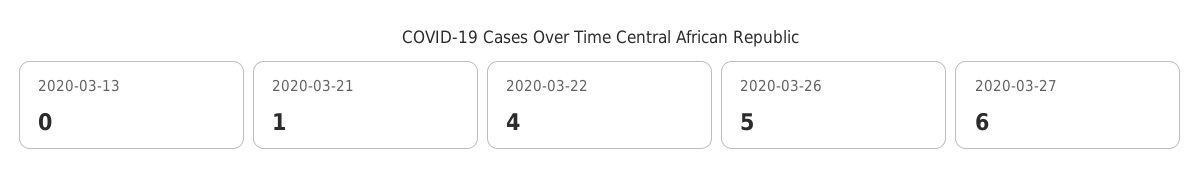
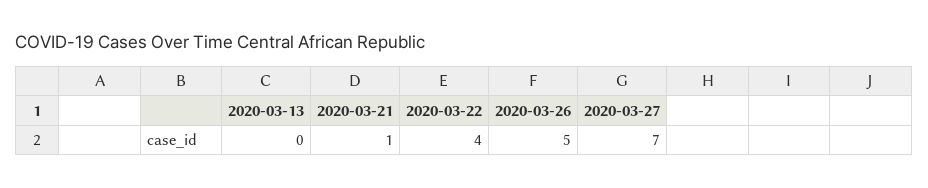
2020-03-27: 6 -> 7

